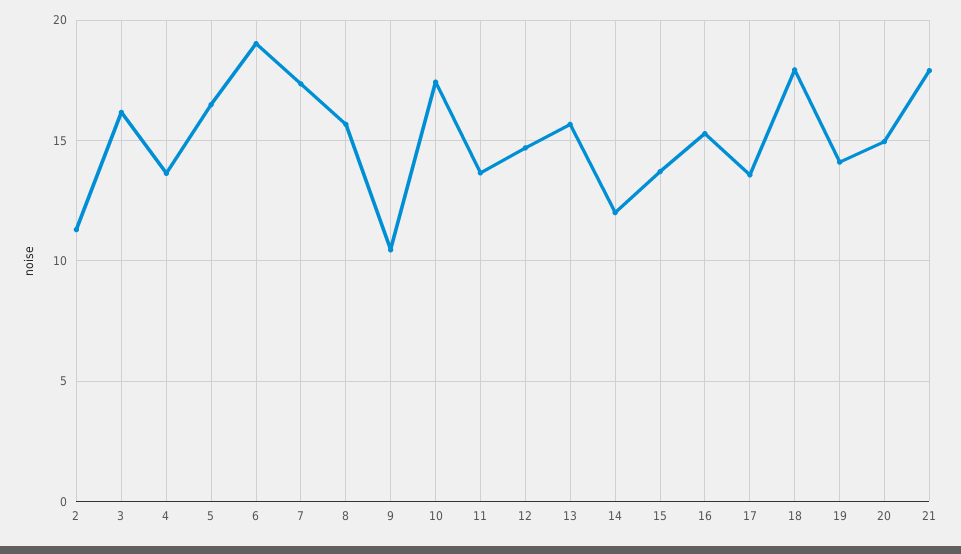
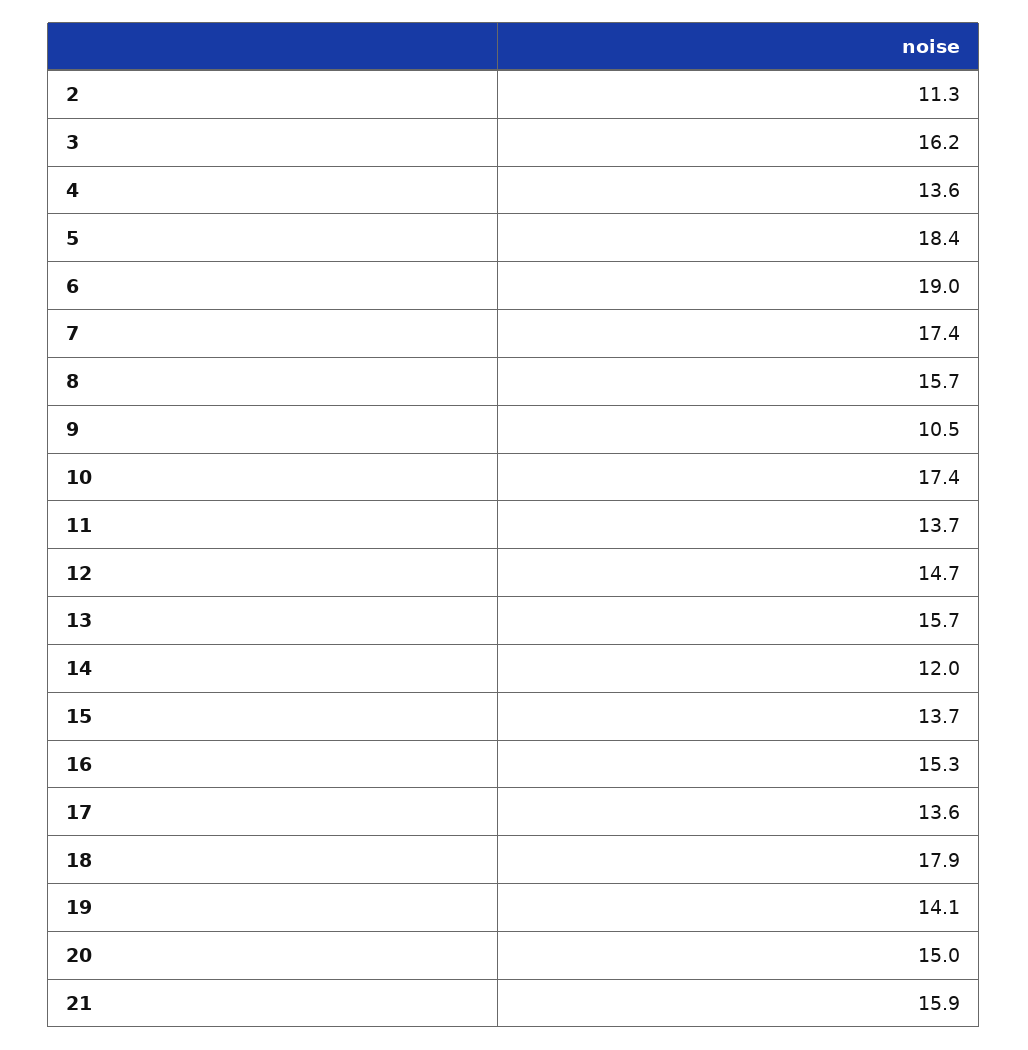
5: 16.5 -> 18.4
21: 18 -> 15.9

